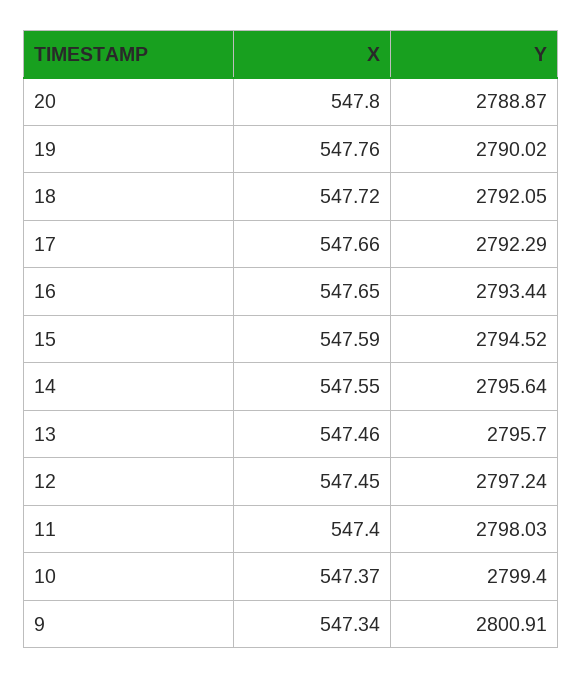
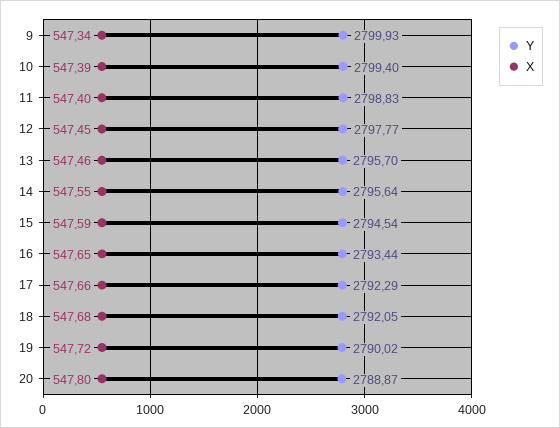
X, 19: 547.76 -> 547.72
X, 18: 547.72 -> 547.68
Y, 15: 2794.52 -> 2794.54
Y, 12: 2797.24 -> 2797.77
Y, 11: 2798.03 -> 2798.83
X, 10: 547.37 -> 547.39
Y, 9: 2800.91 -> 2799.93

